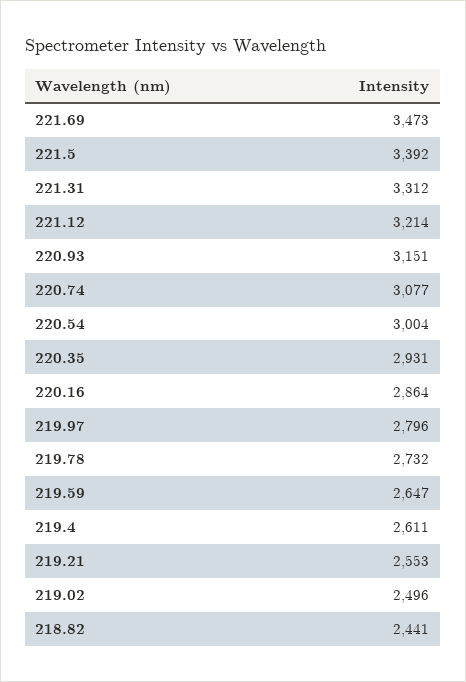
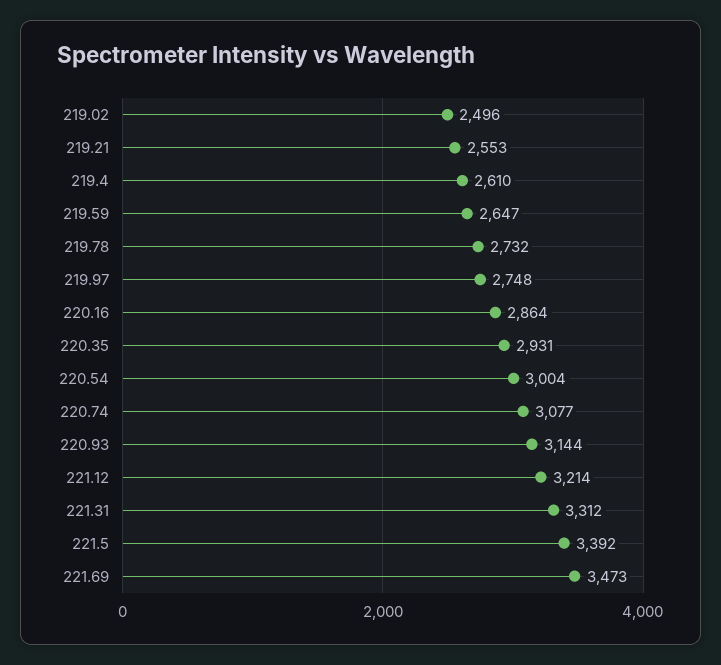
220.93: 3151 -> 3144
219.97: 2796 -> 2748
219.4: 2611 -> 2610
218.82: 2441 -> none

